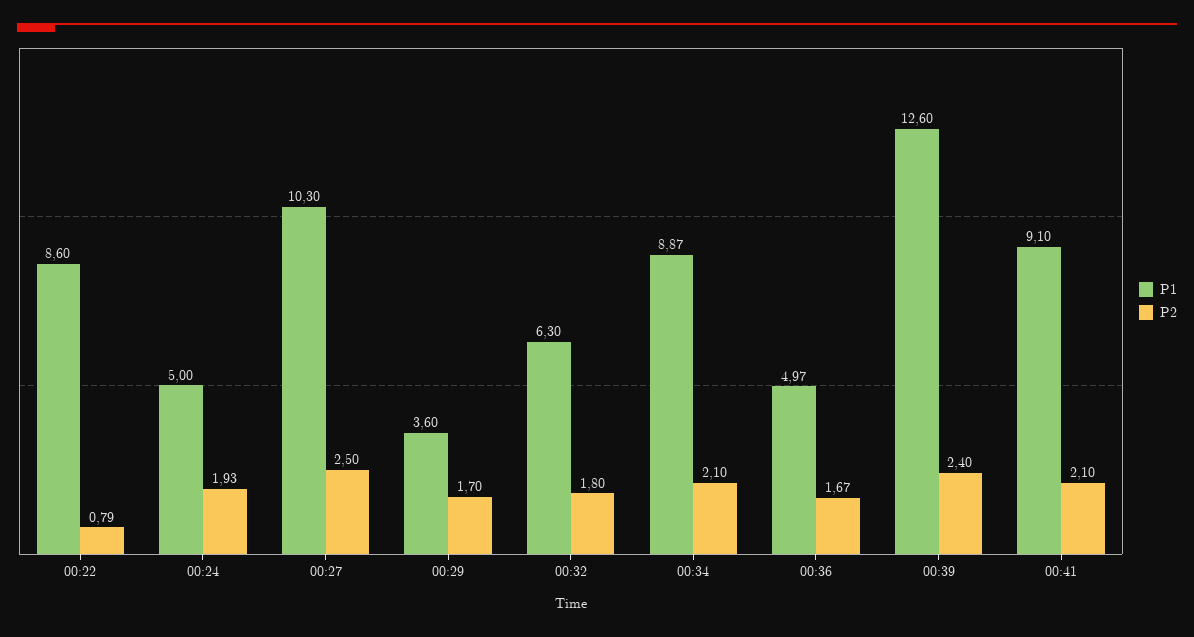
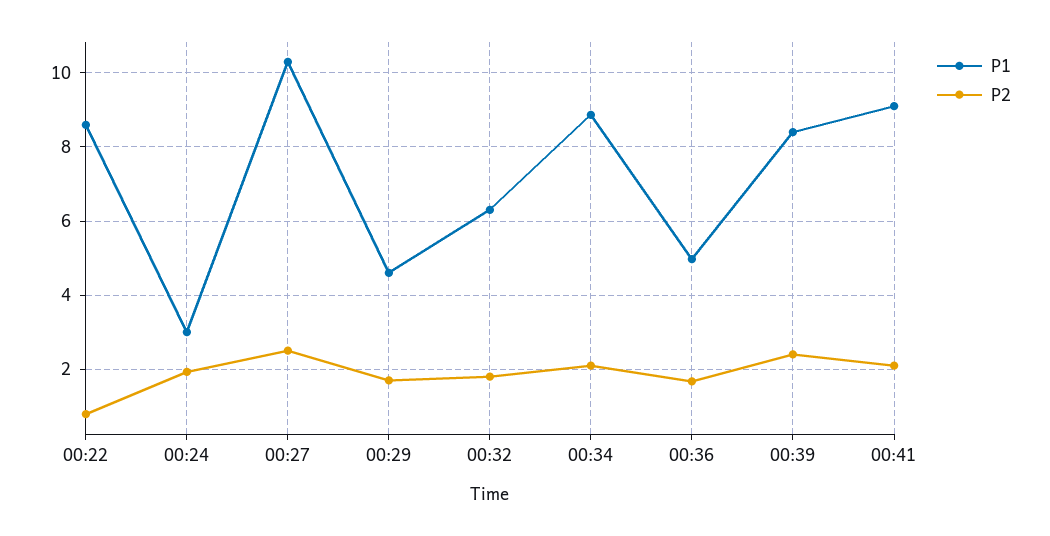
P1, 00:24: 5 -> 3
P1, 00:29: 3.6 -> 4.6
P1, 00:39: 12.6 -> 8.4

